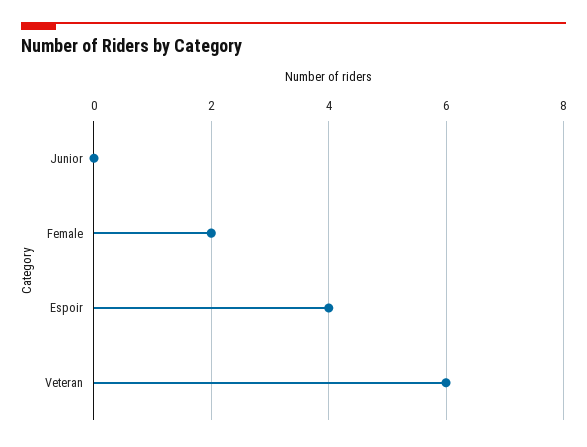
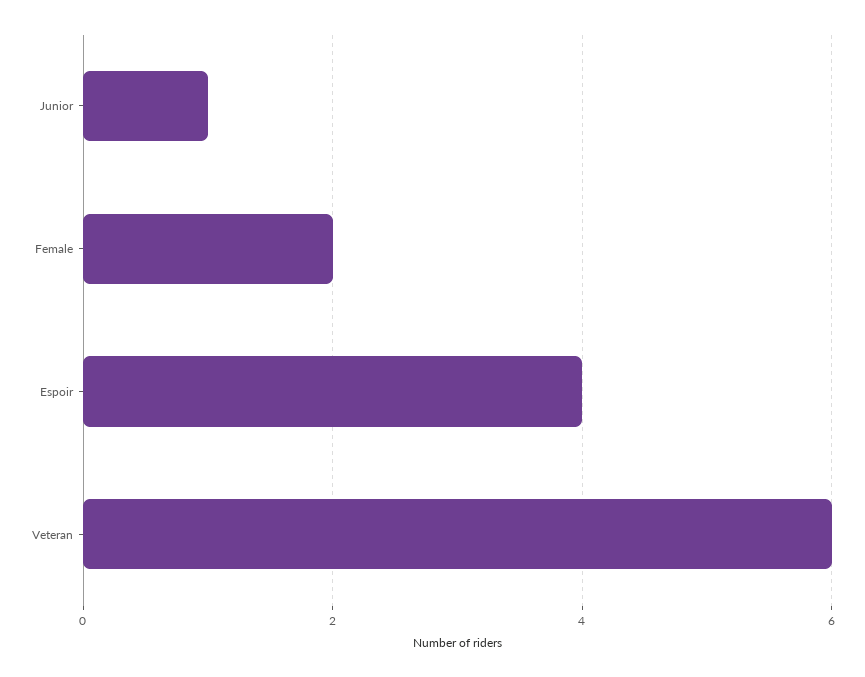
Junior: 0 -> 1

